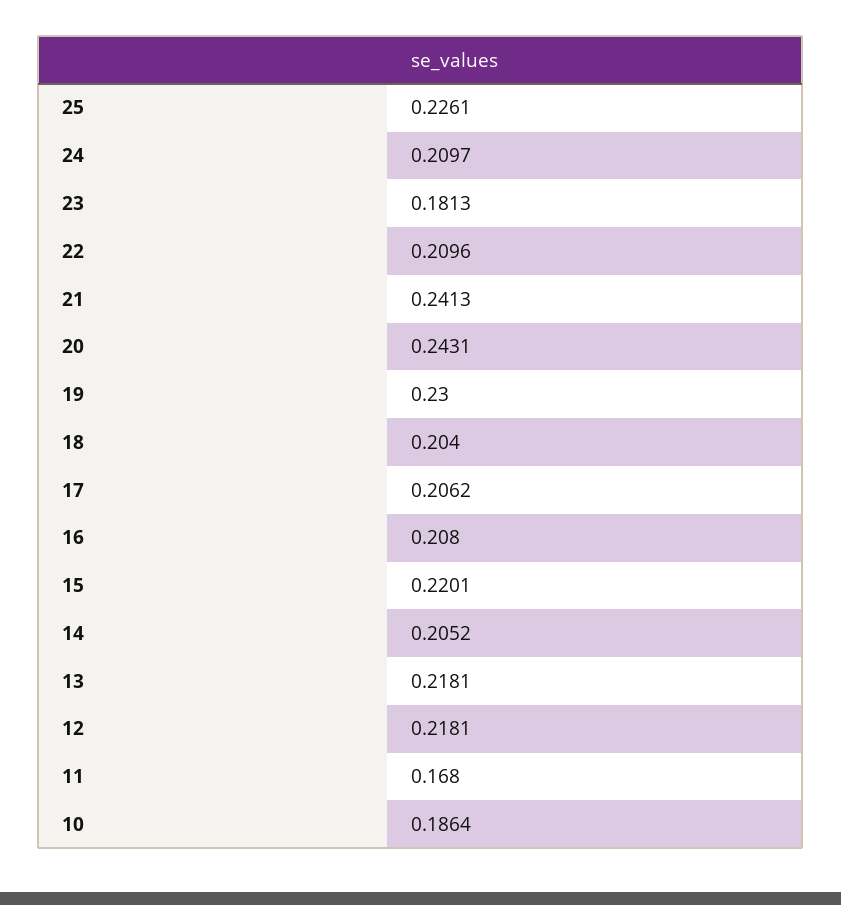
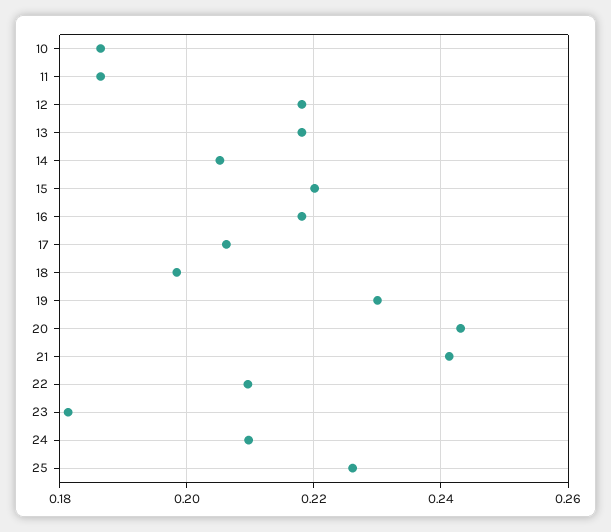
18: 0.204 -> 0.198
16: 0.208 -> 0.218
11: 0.168 -> 0.186

